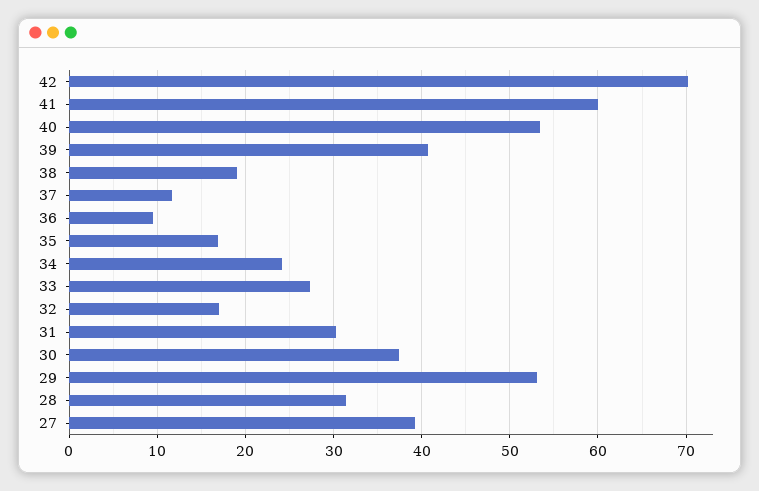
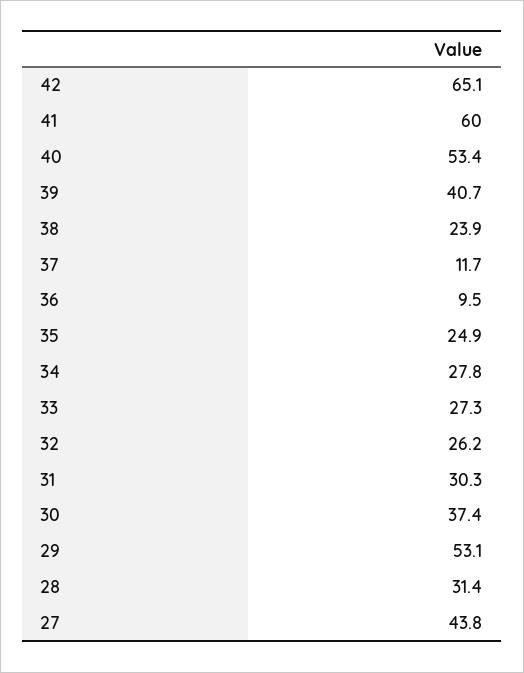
42: 70 -> 65.1
38: 19 -> 23.9
35: 17 -> 24.9
34: 24 -> 27.8
32: 17 -> 26.2
27: 39 -> 43.8

